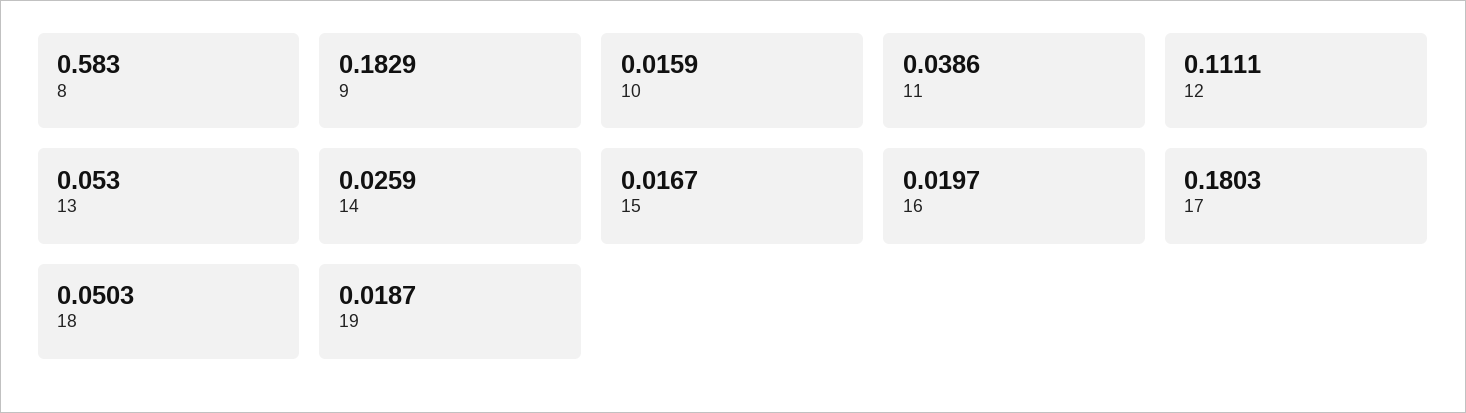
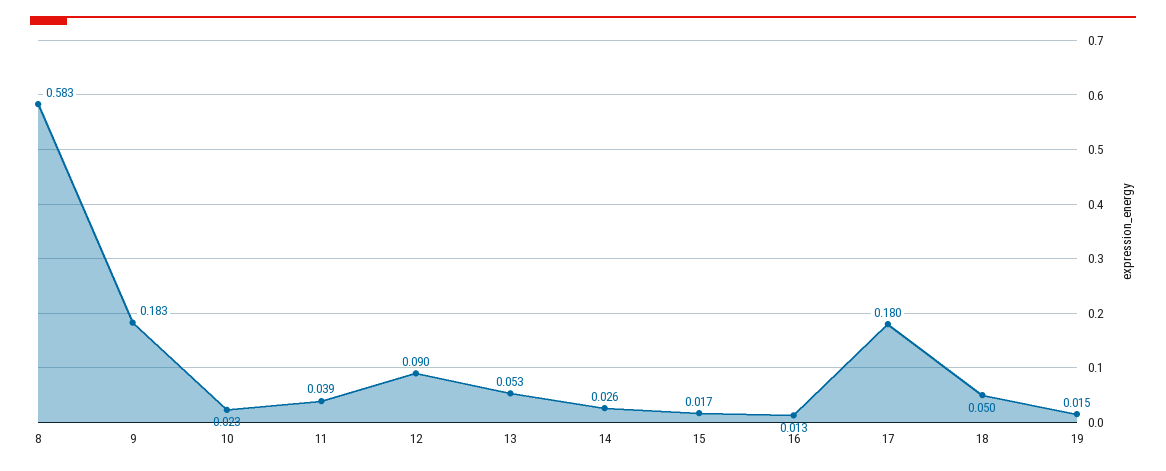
10: 0.0159 -> 0.023
12: 0.1111 -> 0.09
16: 0.0197 -> 0.013
19: 0.0187 -> 0.015

